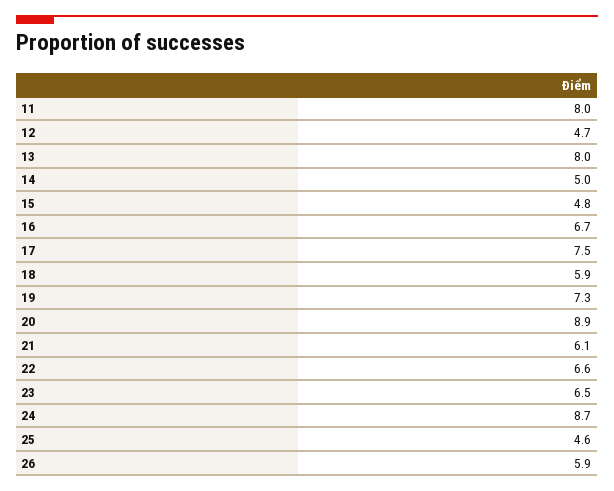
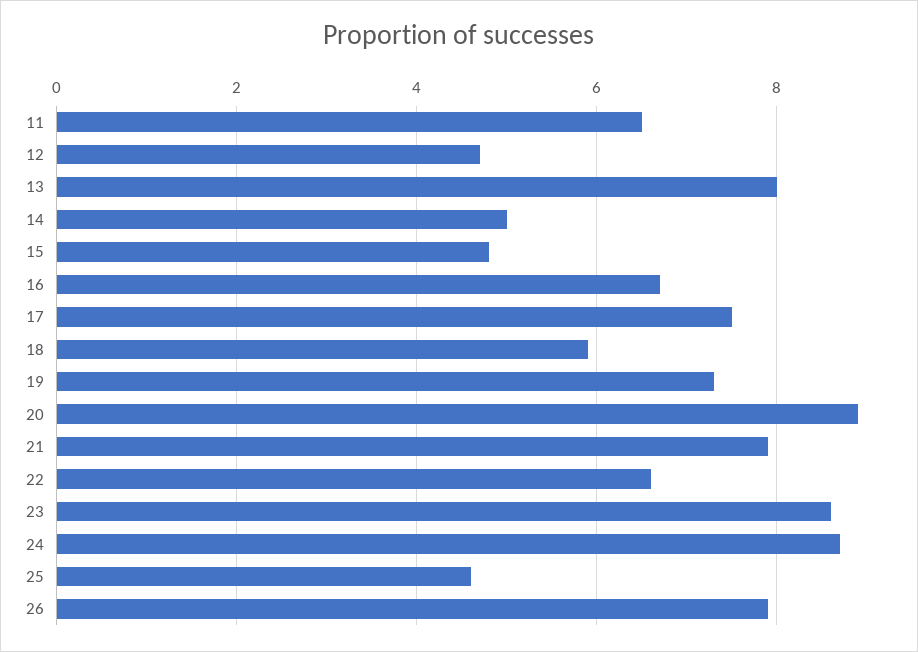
11: 8 -> 6.5
21: 6.1 -> 8
23: 6.5 -> 8.5
26: 5.9 -> 8

